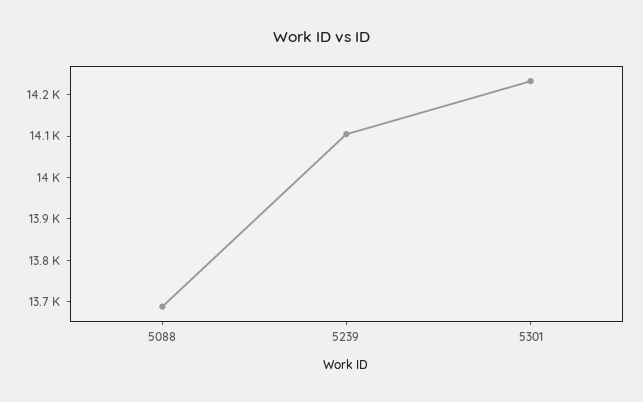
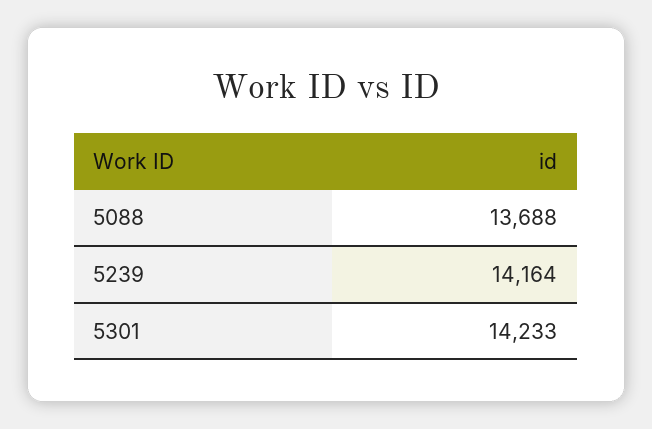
5239: 14100 -> 14164

